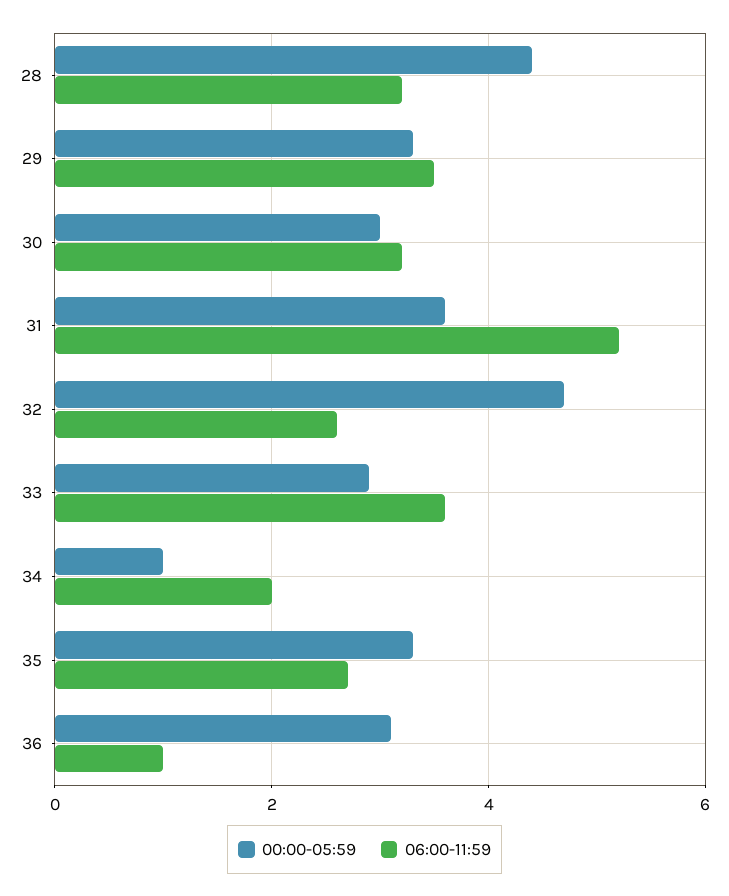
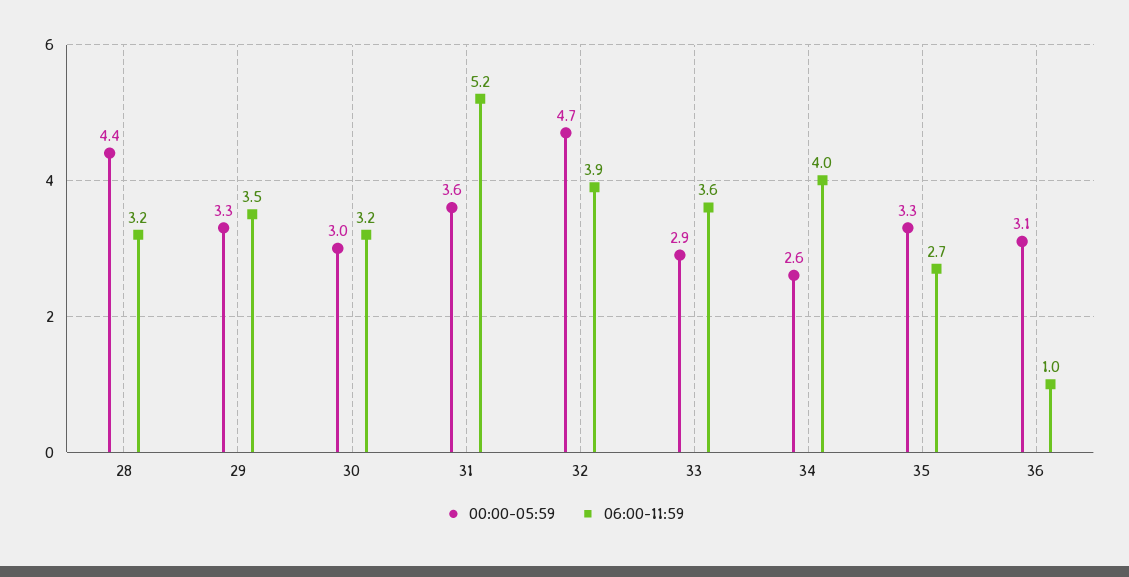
06:00-11:59, 32: 2.5 -> 3.9
00:00-05:59, 34: 1 -> 2.6
06:00-11:59, 34: 2 -> 4

